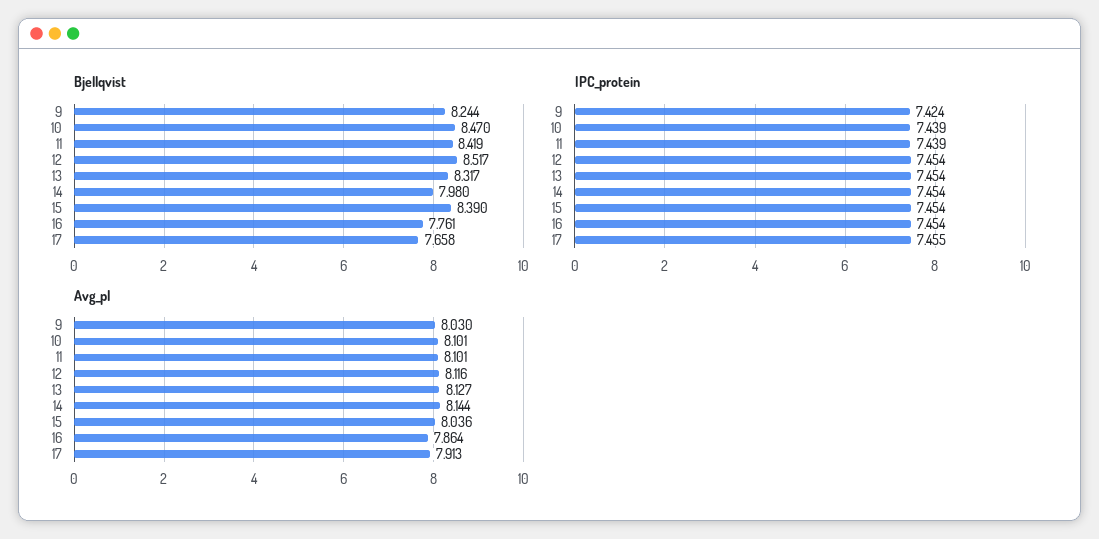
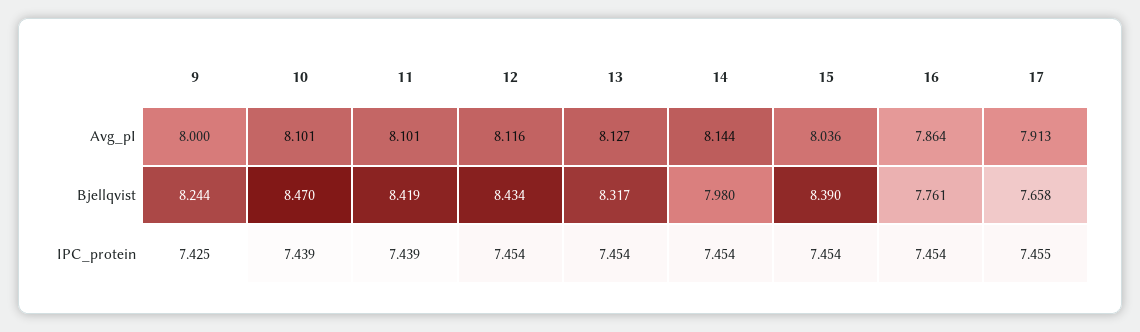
Bjellqvist, 12: 8.517 -> 8.434
IPC_protein, 9: 7.424 -> 7.425
Avg_pI, 9: 8.03 -> 8

